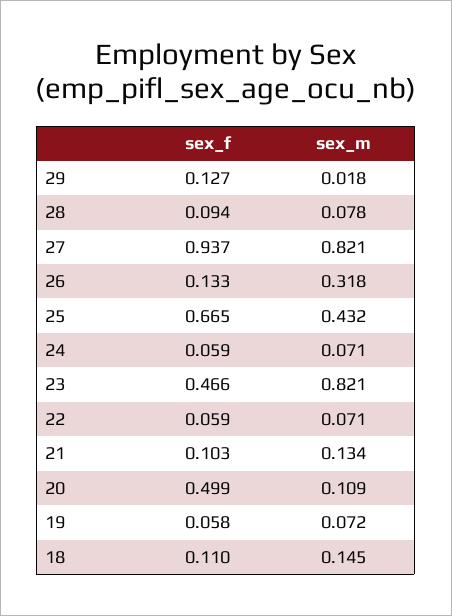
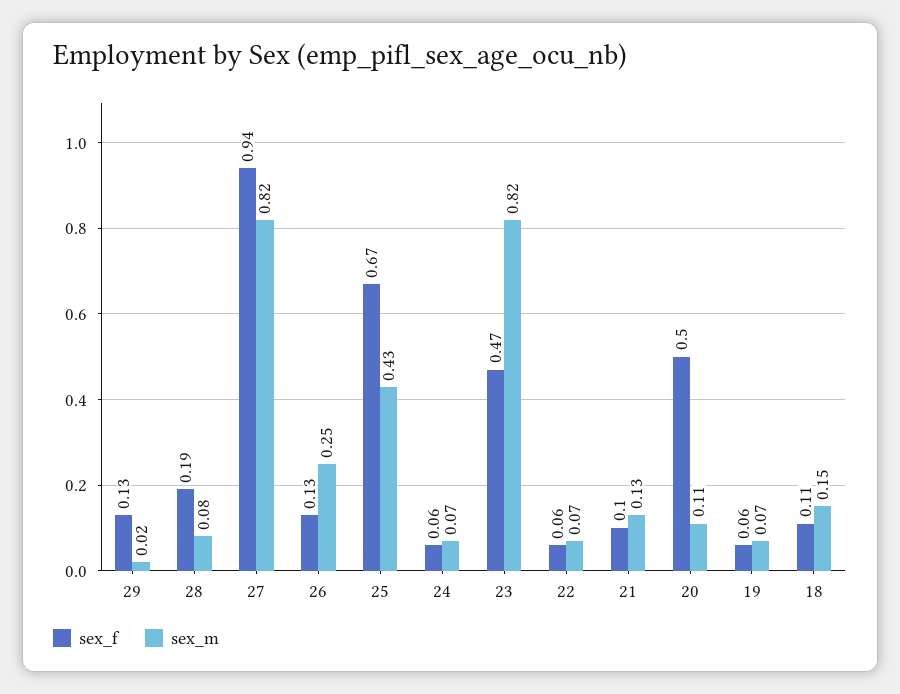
sex_f, 28: 0.094 -> 0.19
sex_m, 26: 0.318 -> 0.25

